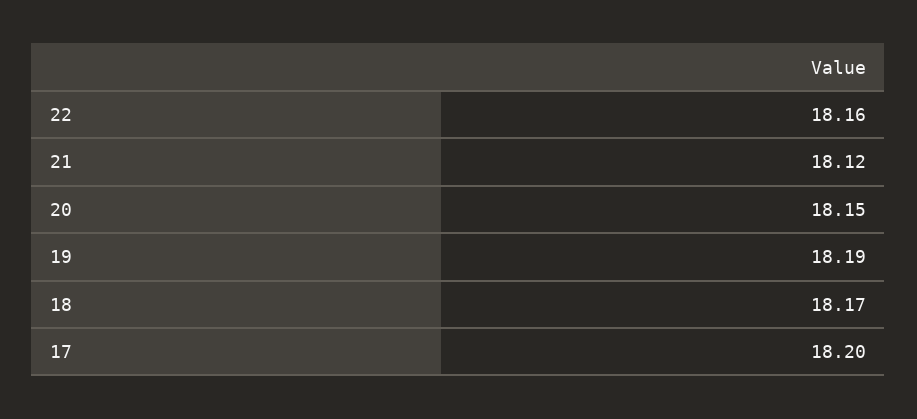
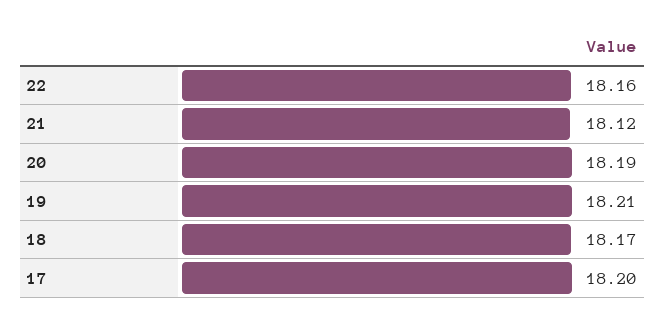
20: 18.15 -> 18.19
19: 18.19 -> 18.21

